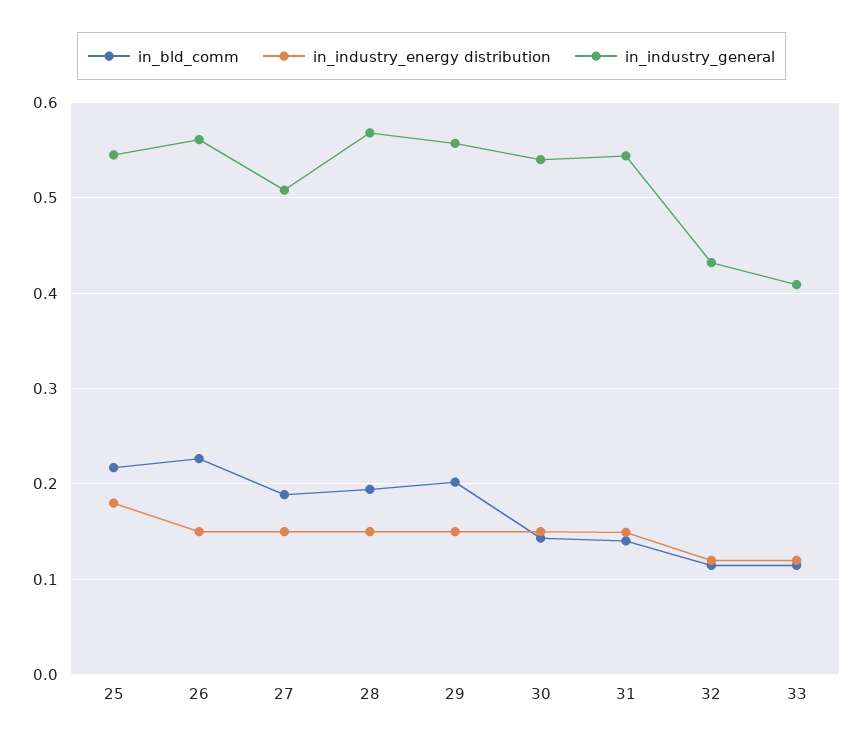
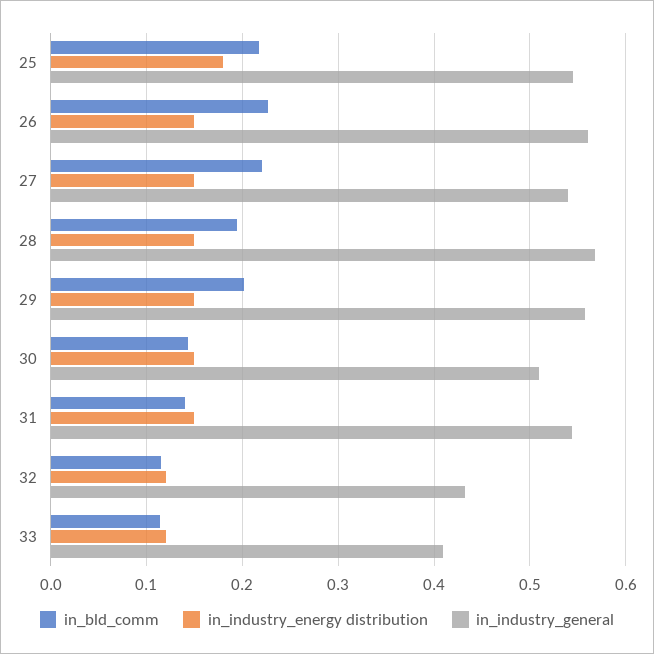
in_bld_comm, 27: 0.19 -> 0.22
in_industry_general, 27: 0.51 -> 0.54
in_industry_general, 30: 0.54 -> 0.51

